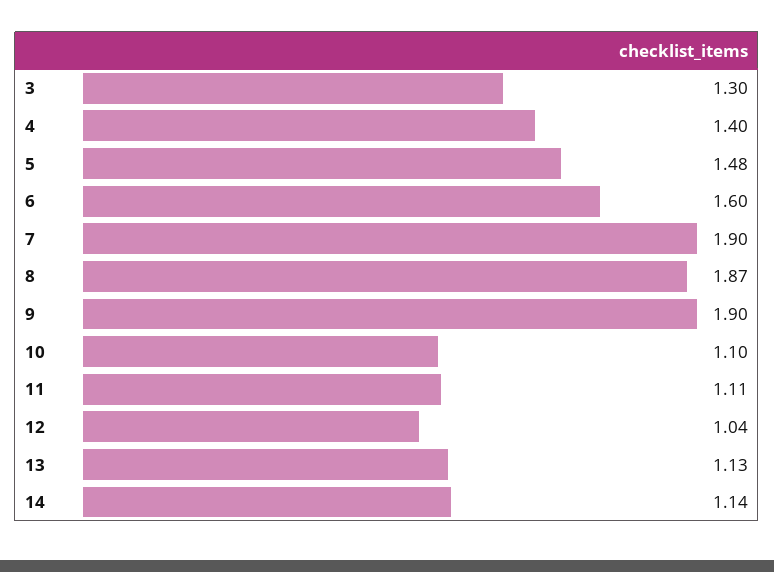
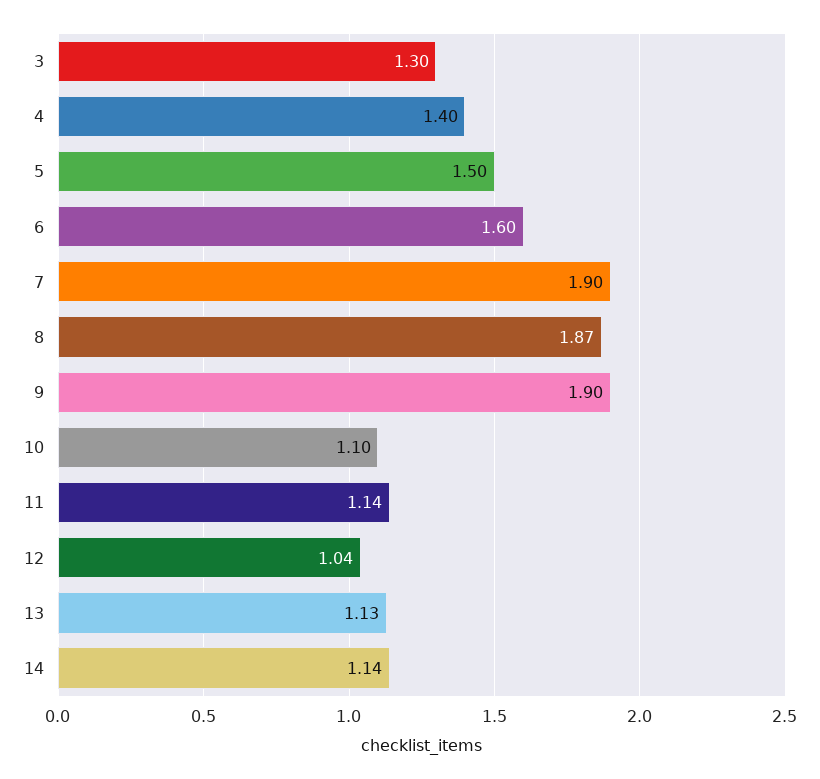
5: 1.48 -> 1.5
11: 1.11 -> 1.14

